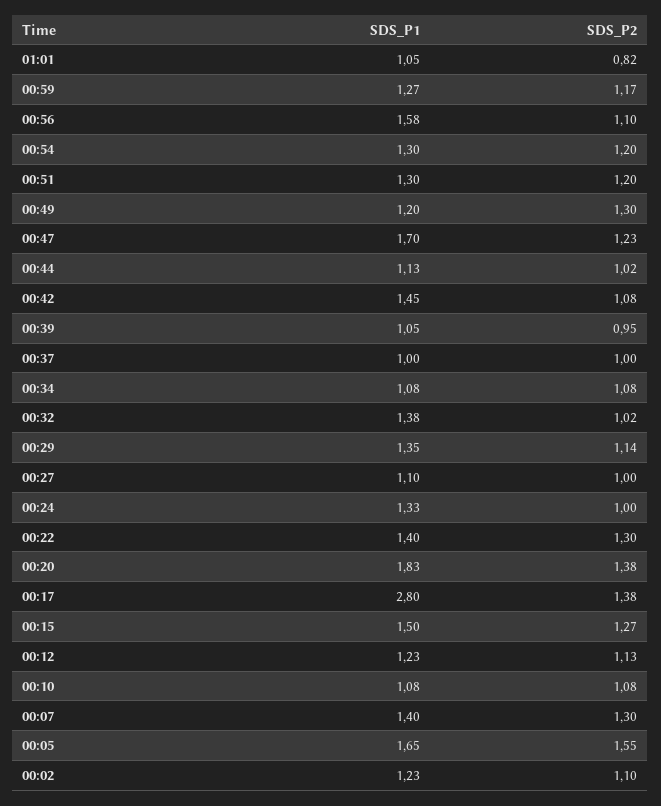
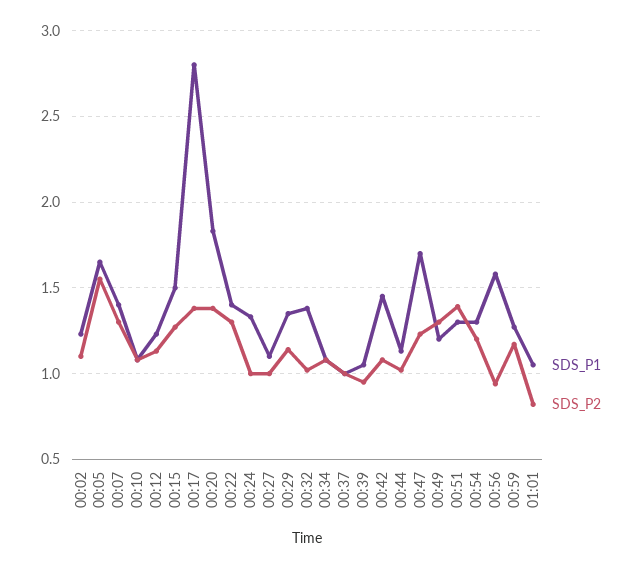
SDS_P2, 00:56: 1.1 -> 0.95
SDS_P2, 00:51: 1.2 -> 1.4

